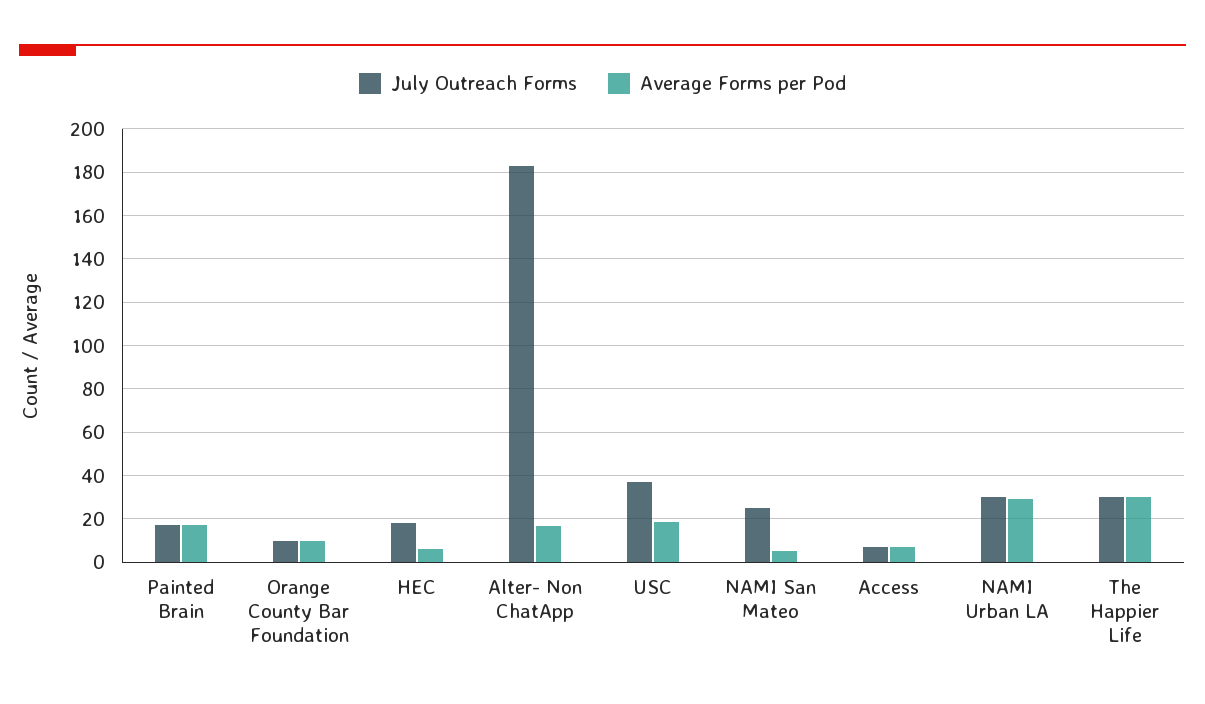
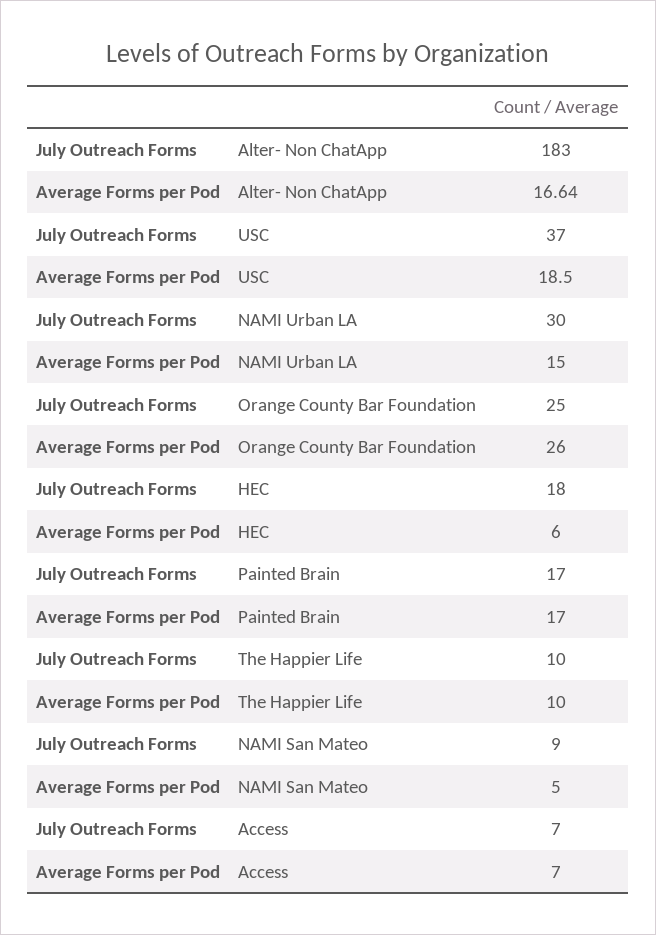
July Outreach Forms, Orange County Bar Foundation: 10 -> 25
Average Forms per Pod, Orange County Bar Foundation: 10 -> 26
July Outreach Forms, NAMI San Mateo: 25 -> 9
Average Forms per Pod, NAMI Urban LA: 30 -> 15
July Outreach Forms, The Happier Life: 30 -> 10
Average Forms per Pod, The Happier Life: 30 -> 10

